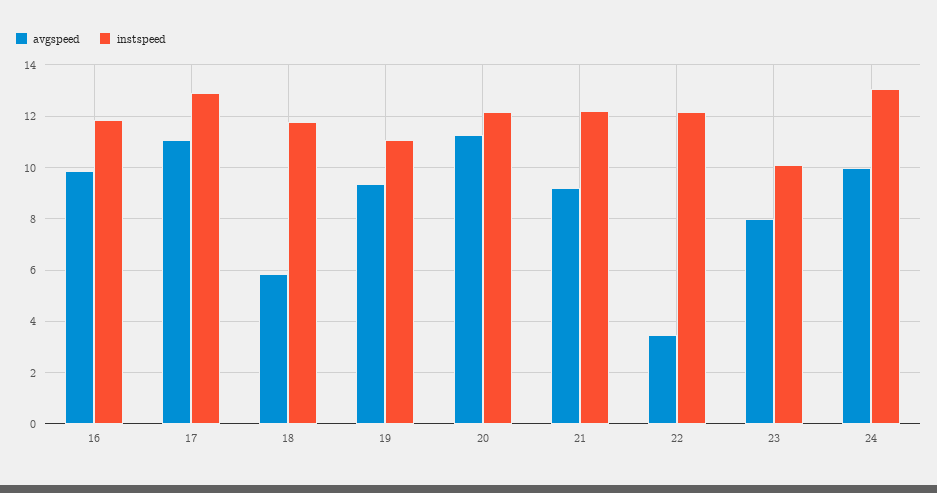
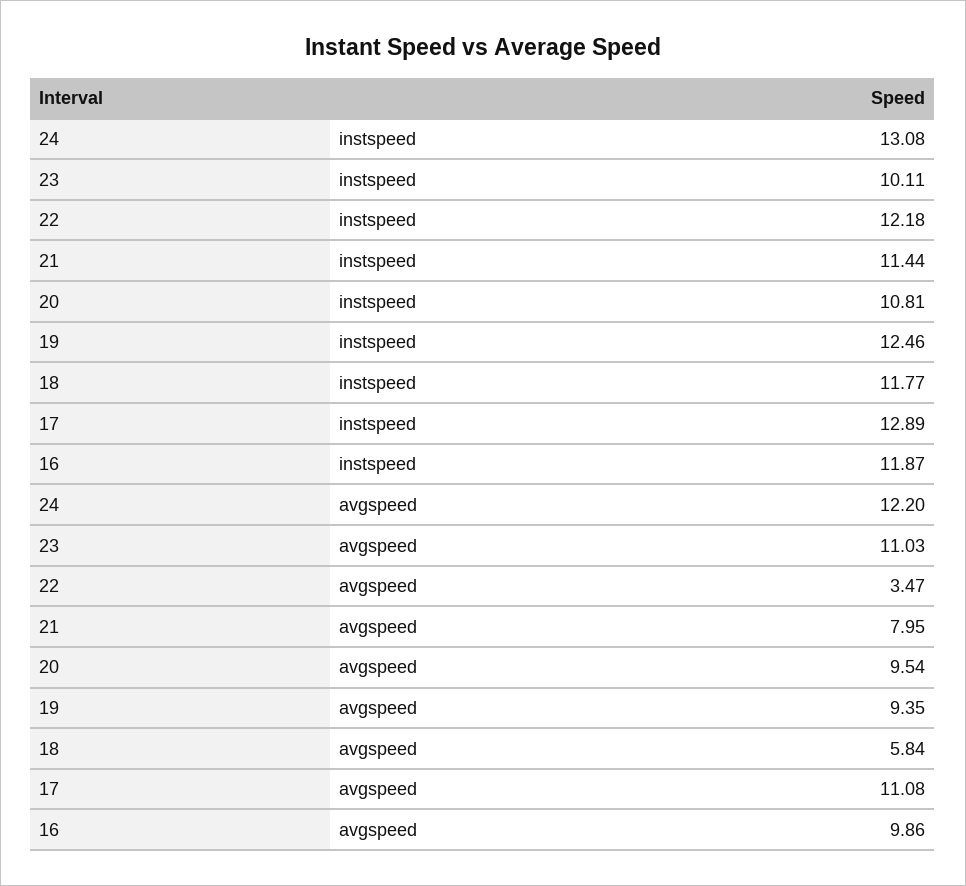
instspeed, 19: 11 -> 12.46
avgspeed, 20: 11.25 -> 9.54
instspeed, 20: 12.25 -> 10.81
avgspeed, 21: 9.25 -> 7.95
instspeed, 21: 12.25 -> 11.44
avgspeed, 23: 8 -> 11.03
avgspeed, 24: 10 -> 12.2

